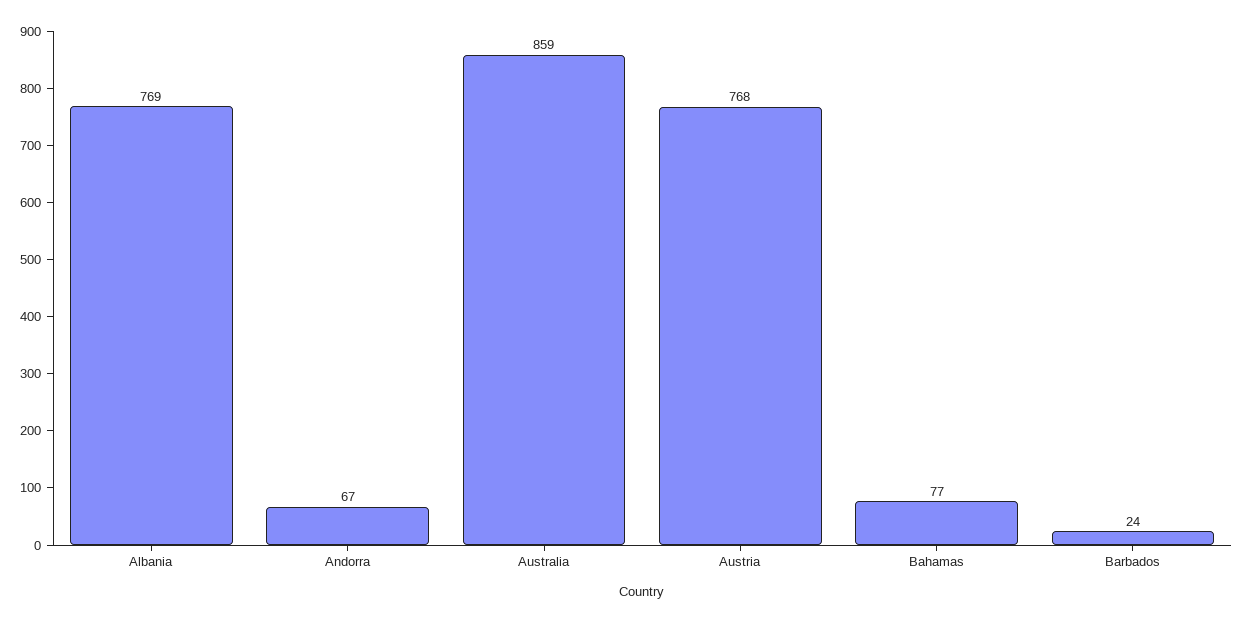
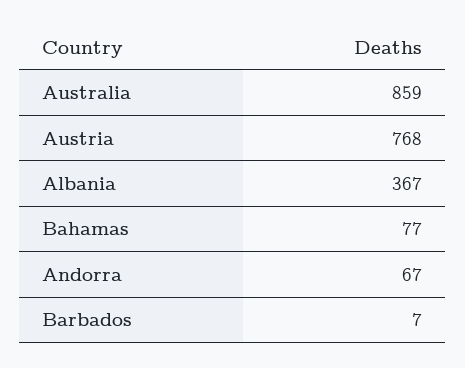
Albania: 769 -> 367
Barbados: 24 -> 7

